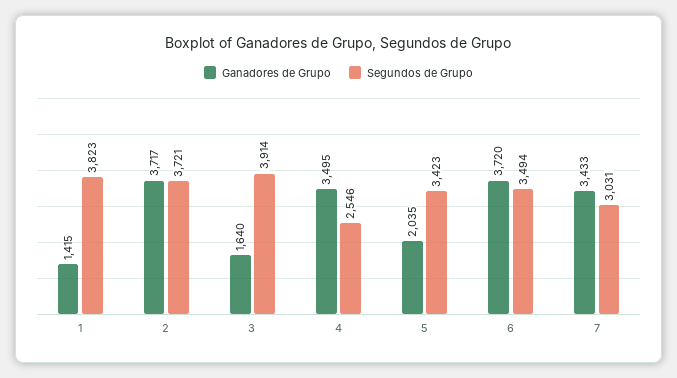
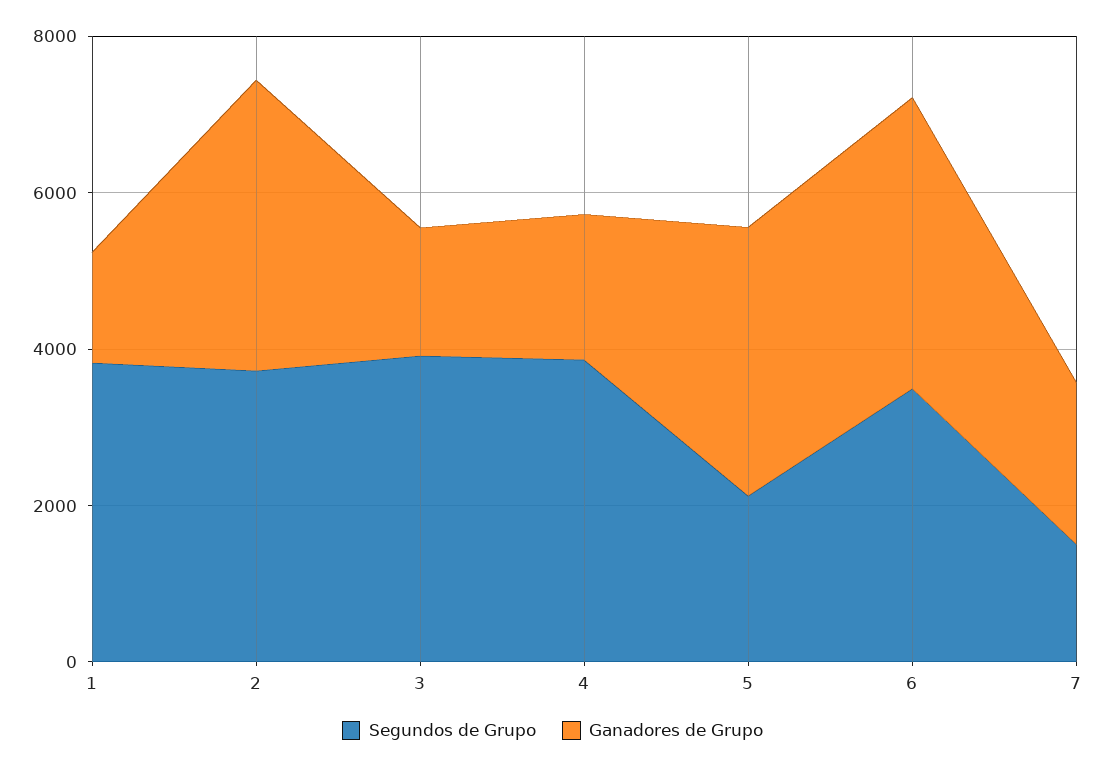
Ganadores de Grupo, 4: 3495 -> 2000
Segundos de Grupo, 4: 2546 -> 4000
Ganadores de Grupo, 5: 2035 -> 3500
Segundos de Grupo, 5: 3423 -> 2000
Ganadores de Grupo, 7: 3433 -> 2000
Segundos de Grupo, 7: 3031 -> 1500

